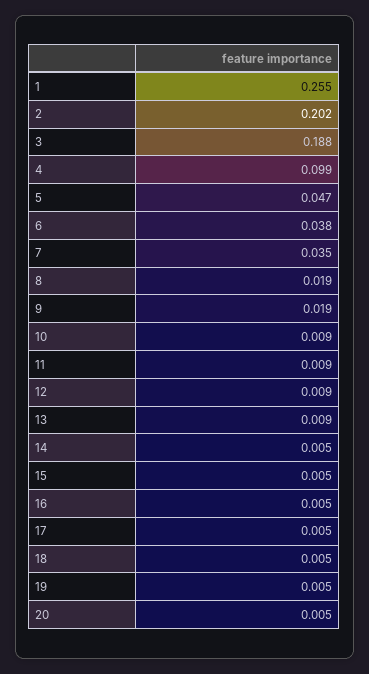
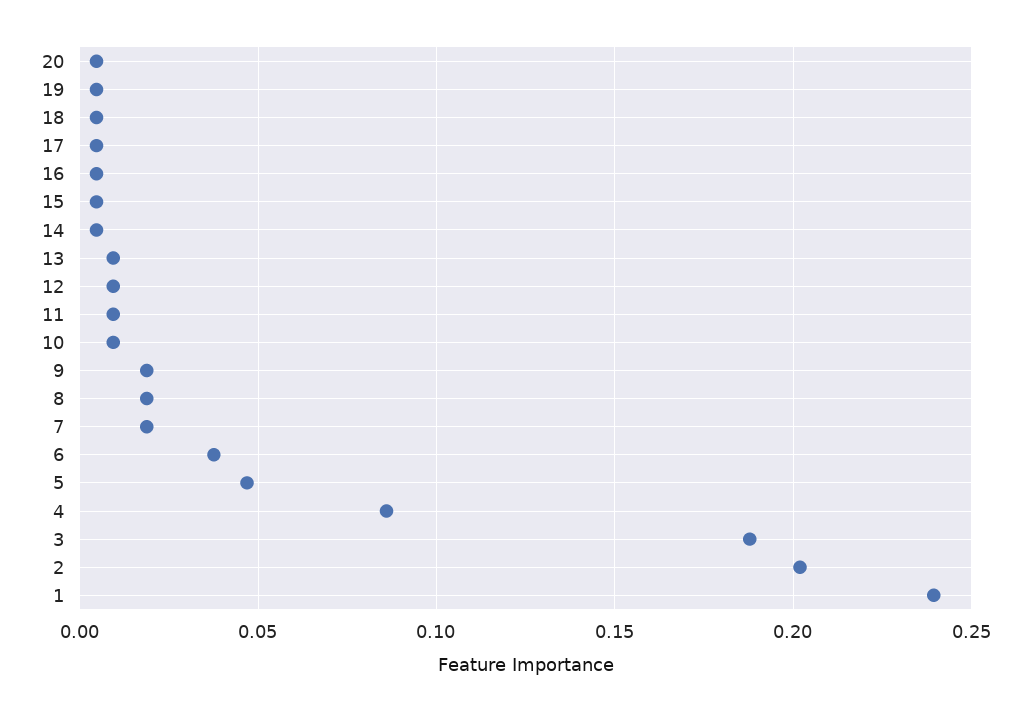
1: 0.255 -> 0.24
4: 0.099 -> 0.085
7: 0.035 -> 0.02

